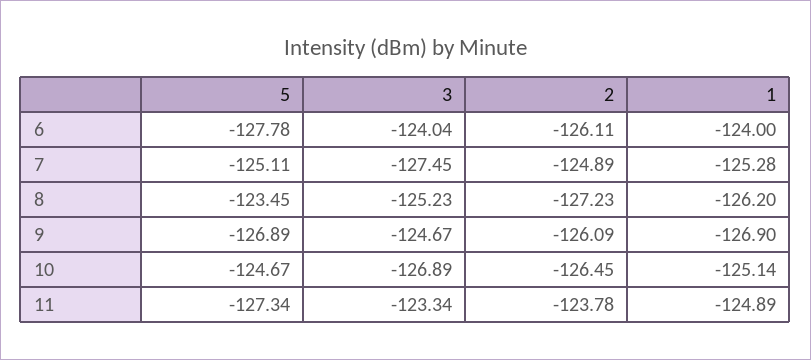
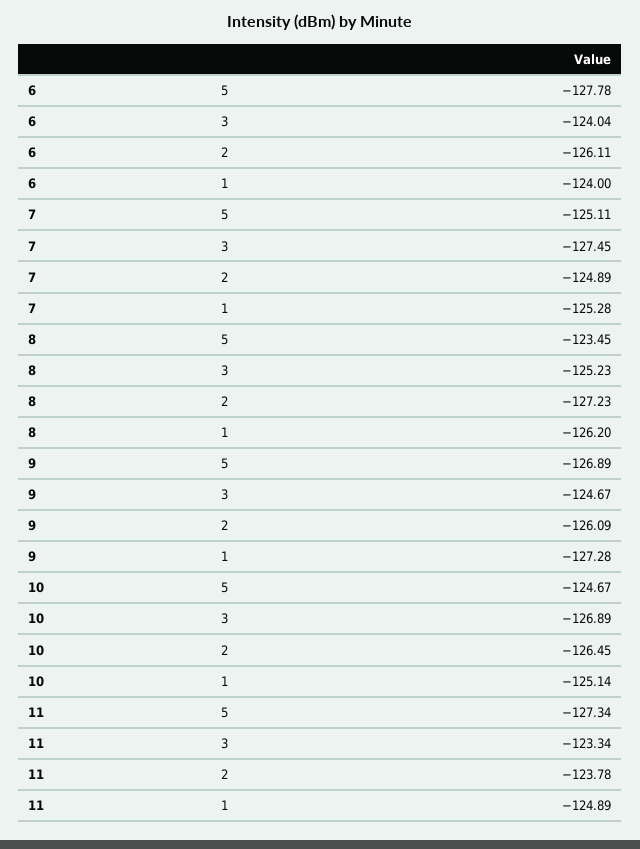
1, 9: -126.9 -> -127.28

